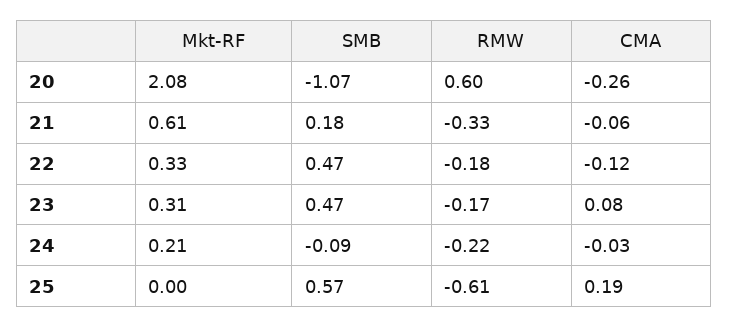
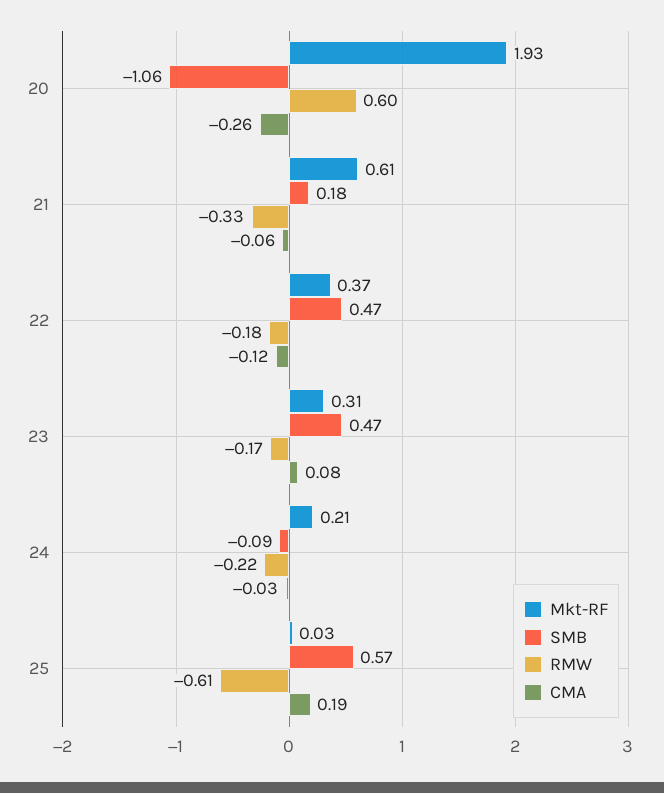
Mkt-RF, 20: 2.08 -> 1.93
SMB, 20: -1.07 -> -1.06
Mkt-RF, 22: 0.33 -> 0.37
Mkt-RF, 25: 0 -> 0.03

